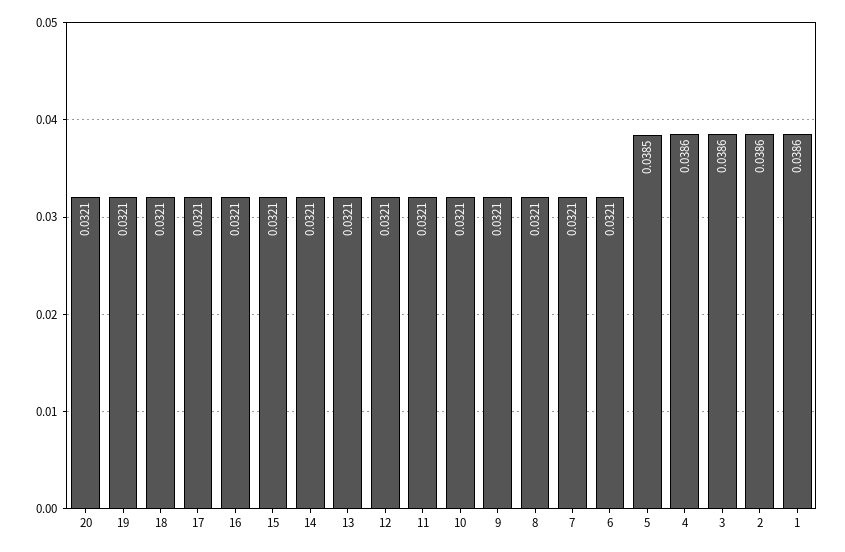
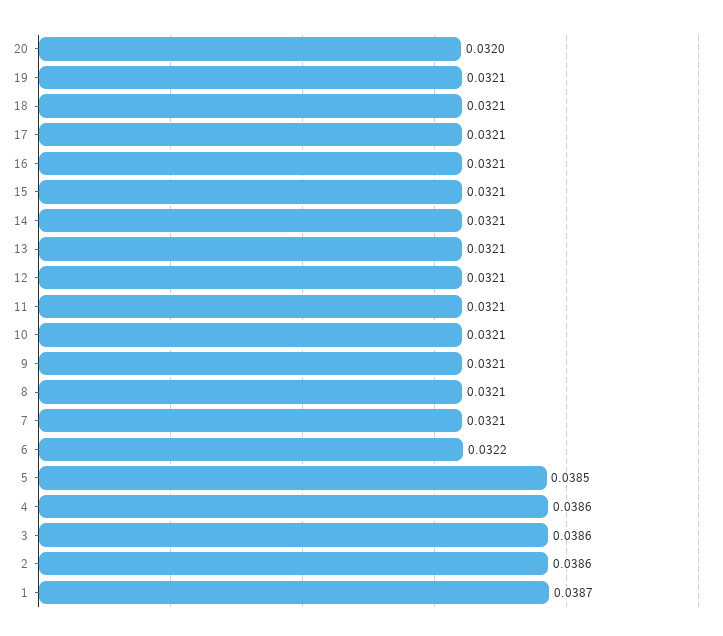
20: 0.0321 -> 0.032
6: 0.0321 -> 0.0322
1: 0.0386 -> 0.0387

